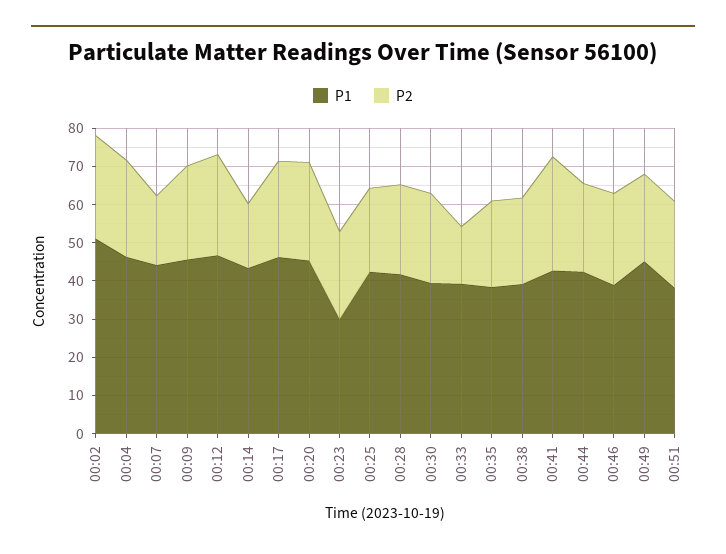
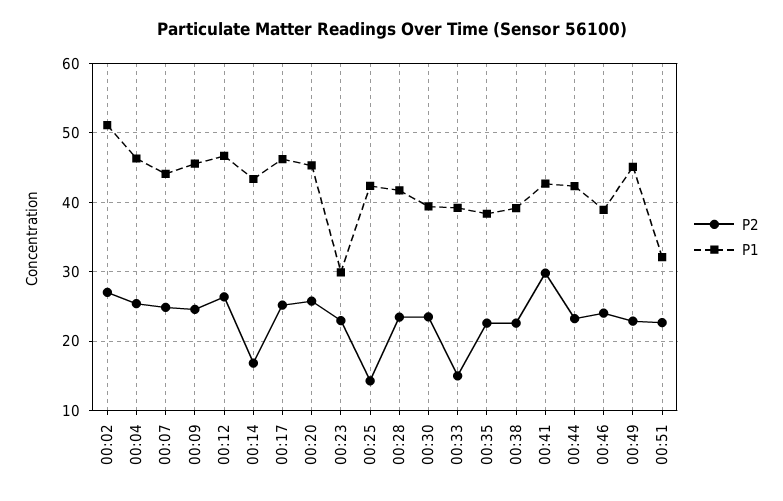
P2, 00:07: 17.5 -> 25
P2, 00:25: 22.5 -> 14
P1, 00:51: 37.5 -> 32

